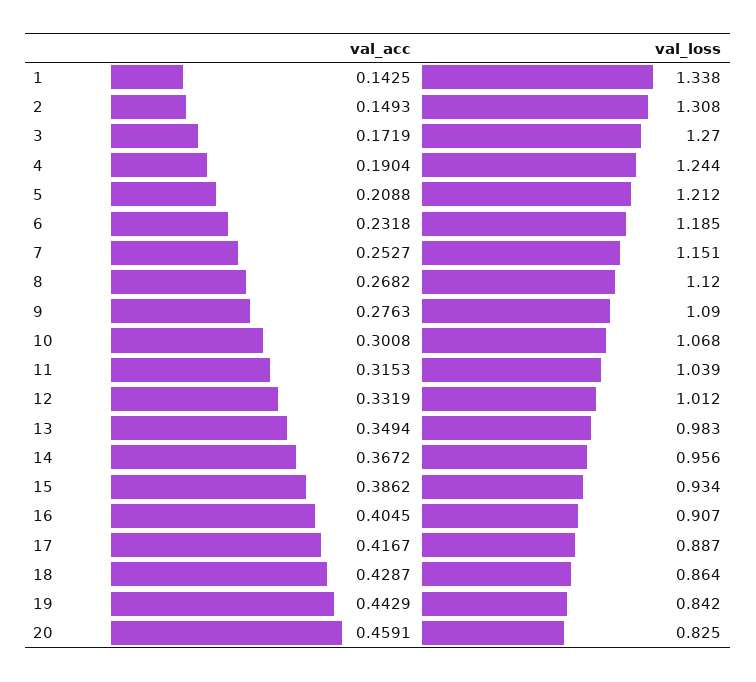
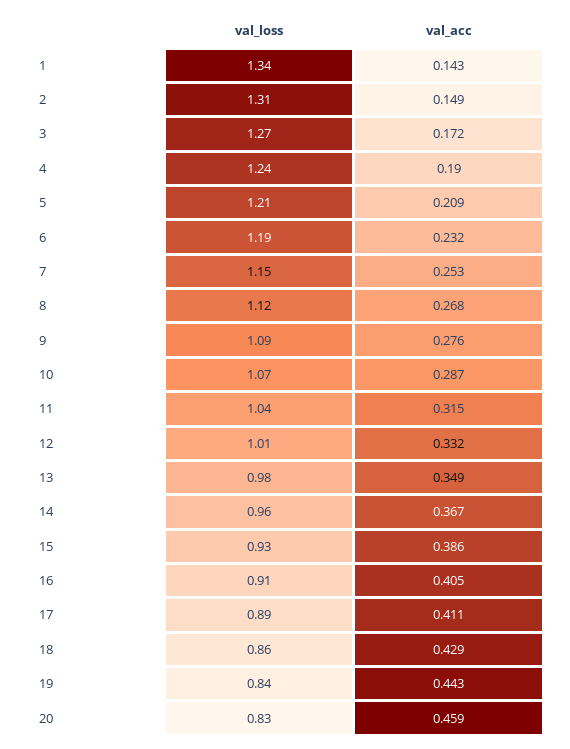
val_acc, 10: 0.3008 -> 0.287
val_acc, 17: 0.4167 -> 0.411

